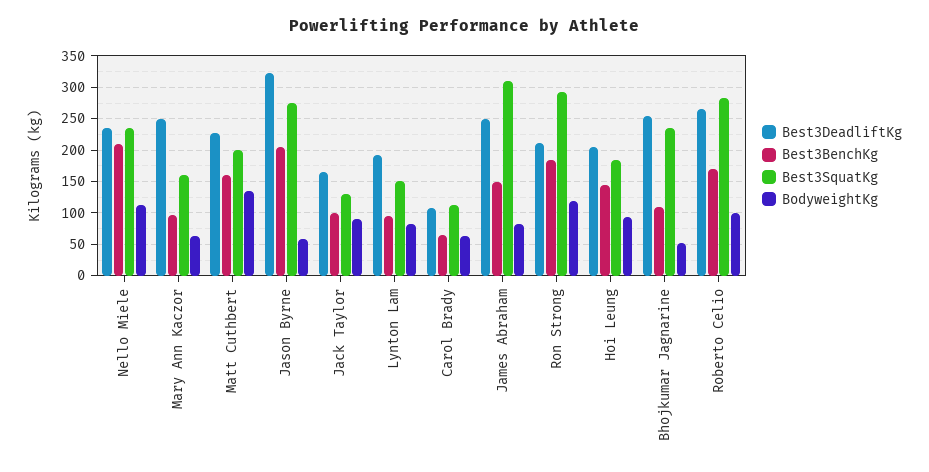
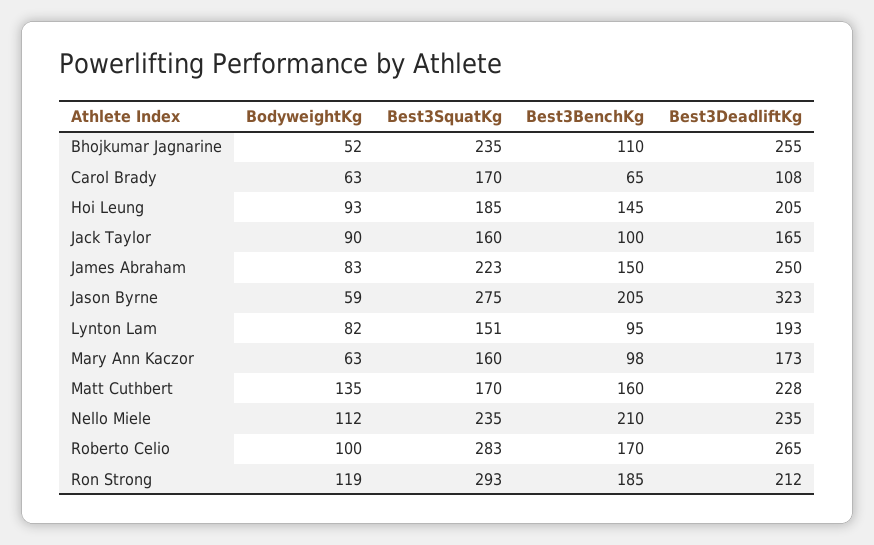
Best3DeadliftKg, Mary Ann Kaczor: 250 -> 173
Best3SquatKg, Matt Cuthbert: 200 -> 170
Best3SquatKg, Jack Taylor: 130 -> 160
Best3SquatKg, Carol Brady: 110 -> 170
Best3SquatKg, James Abraham: 310 -> 223

